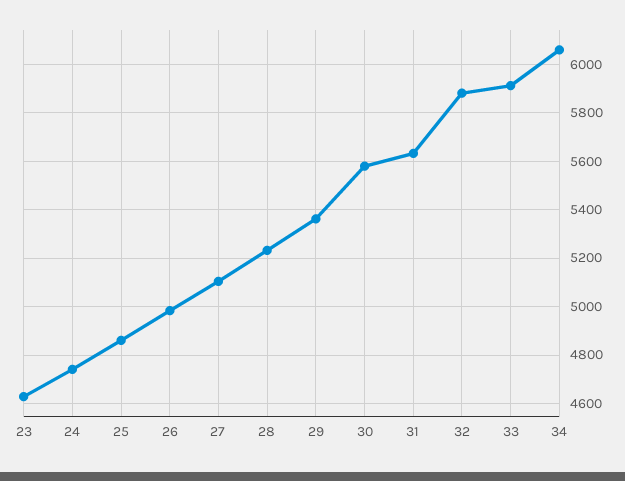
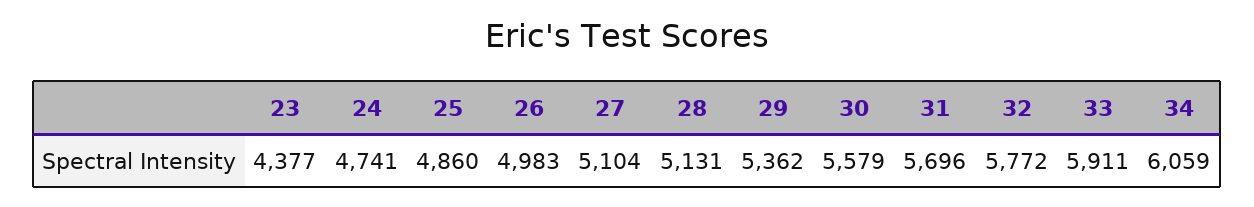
23: 4625 -> 4377
28: 5225 -> 5131
31: 5625 -> 5696
32: 5875 -> 5772

